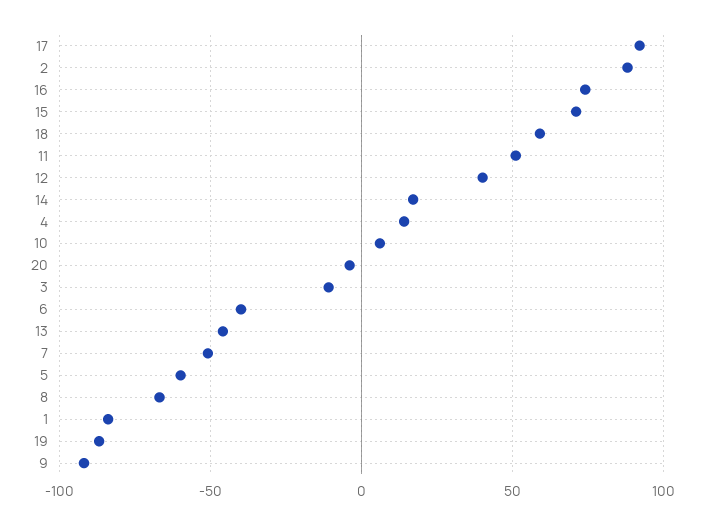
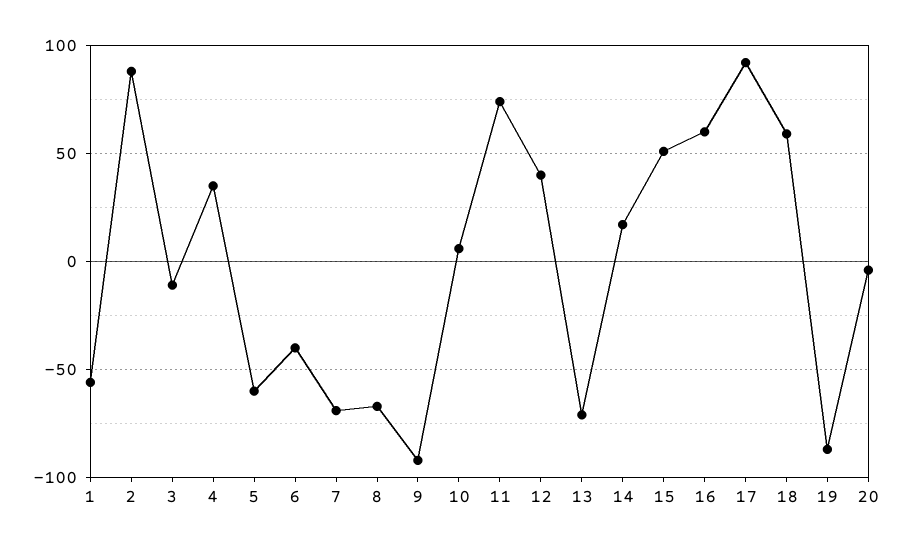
16: 75 -> 60
15: 70 -> 50
11: 50 -> 75
4: 15 -> 35
13: -45 -> -70
7: -50 -> -70
1: -85 -> -55

